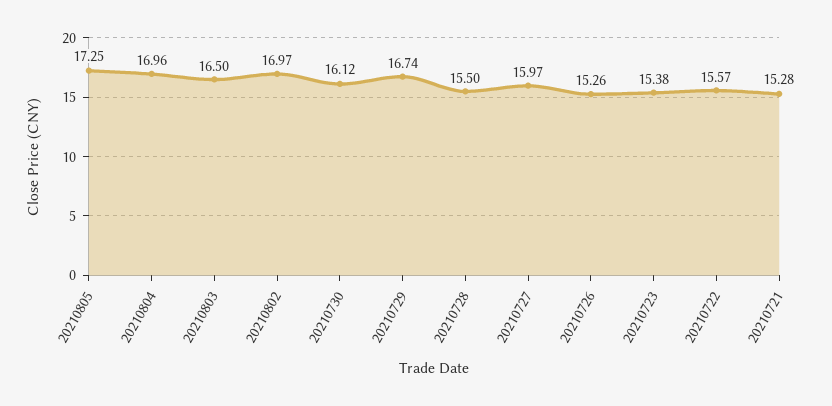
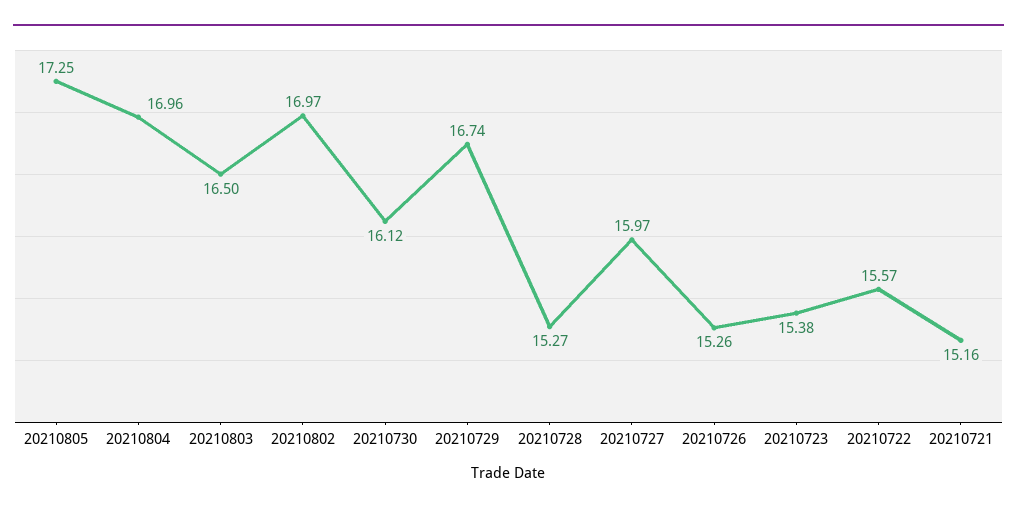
20210728: 15.5 -> 15.27
20210721: 15.28 -> 15.16

